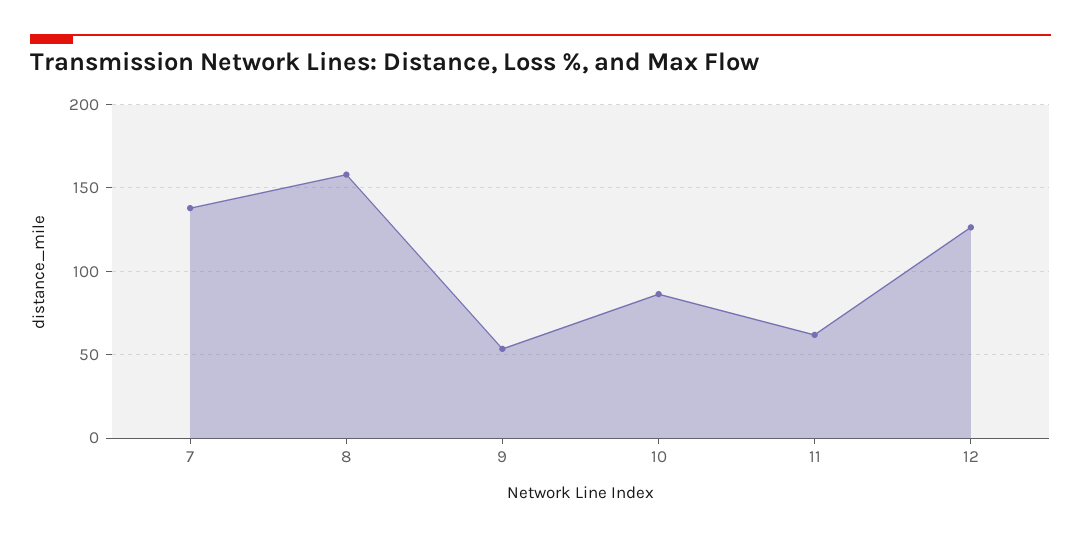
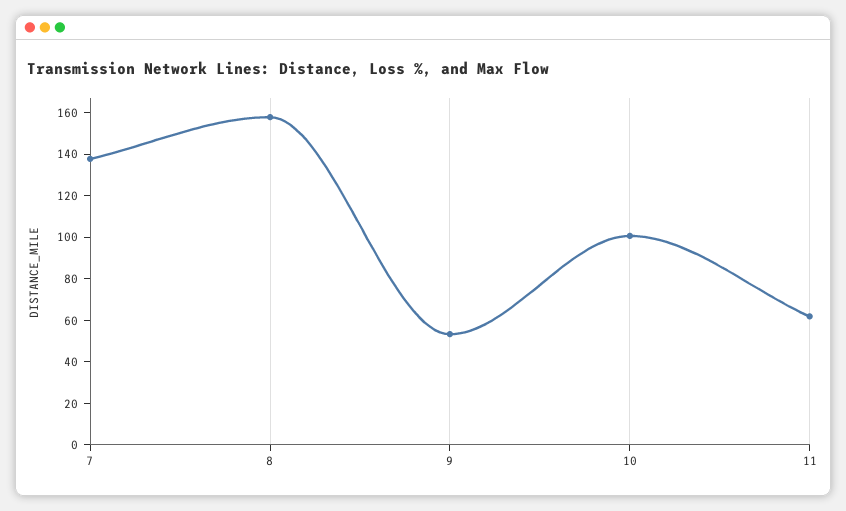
10: 85 -> 100
12: 125 -> none

